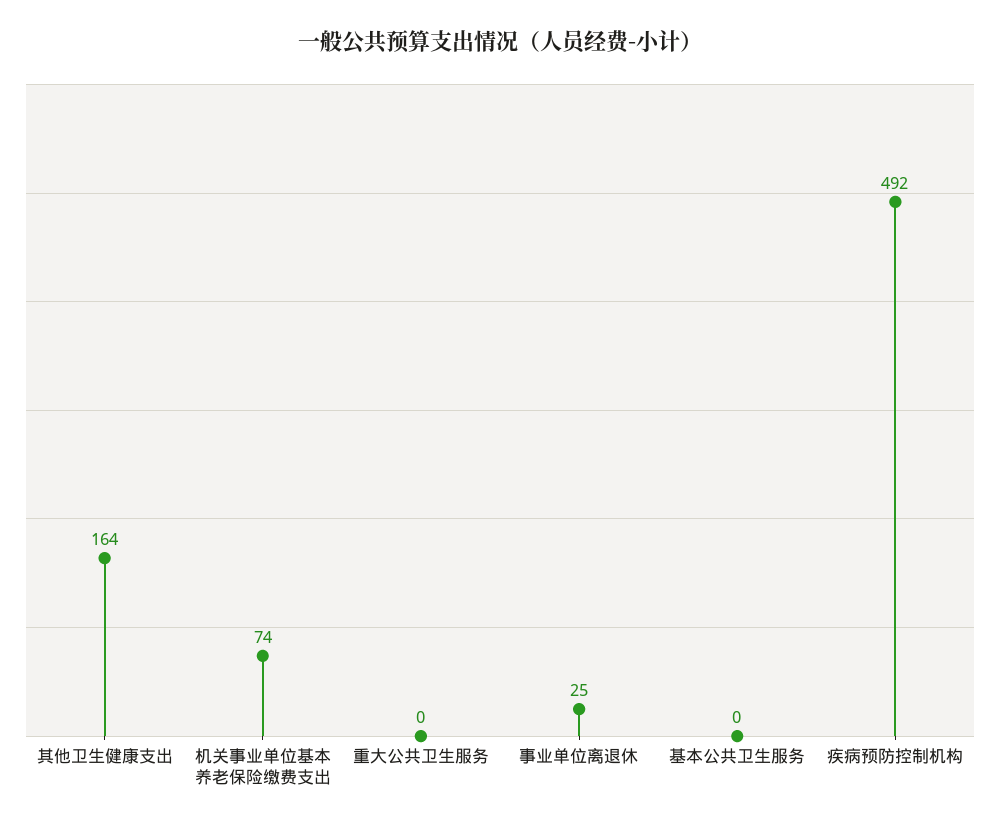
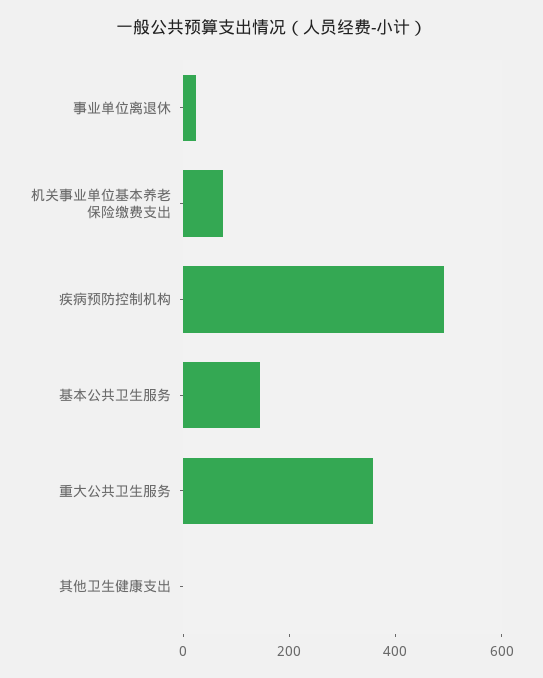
其他卫生健康支出: 164 -> 0
重大公共卫生服务: 0 -> 350
基本公共卫生服务: 0 -> 150

